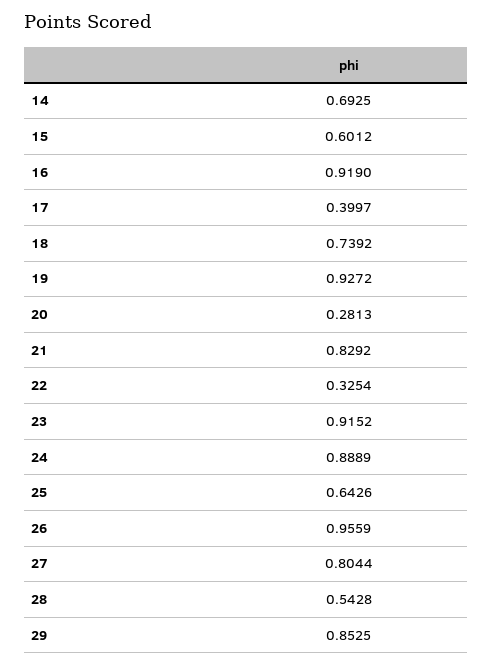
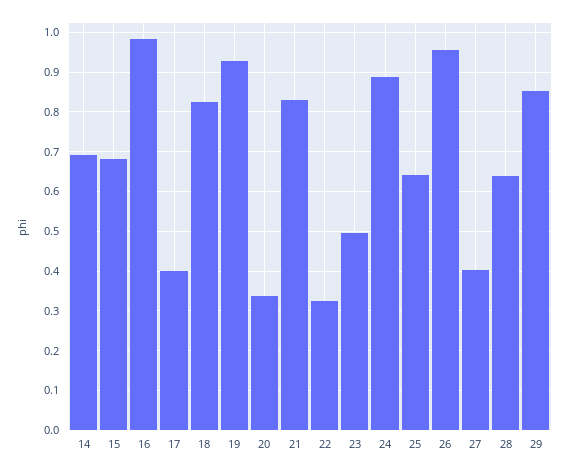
15: 0.6012 -> 0.68
16: 0.919 -> 0.98
18: 0.7392 -> 0.82
20: 0.2813 -> 0.34
23: 0.9152 -> 0.5
27: 0.8044 -> 0.4
28: 0.5428 -> 0.64

